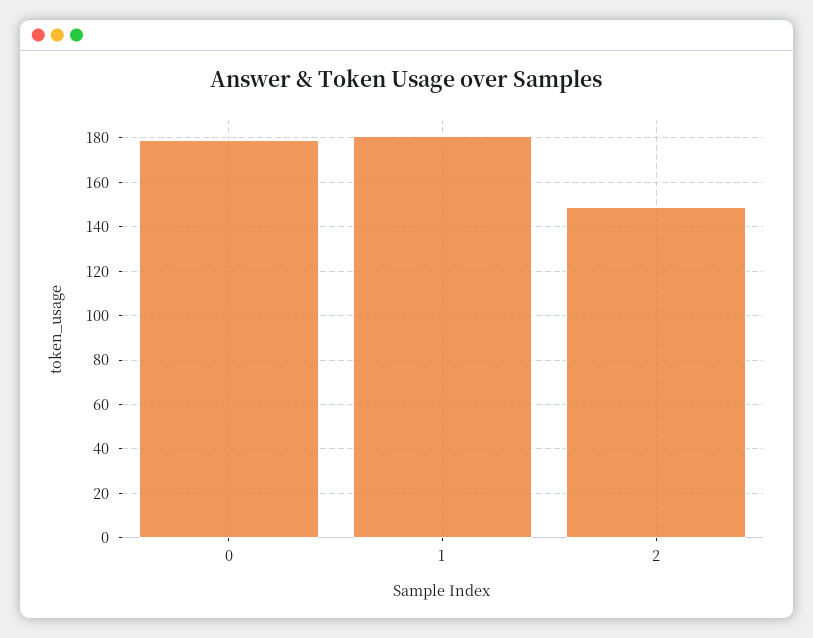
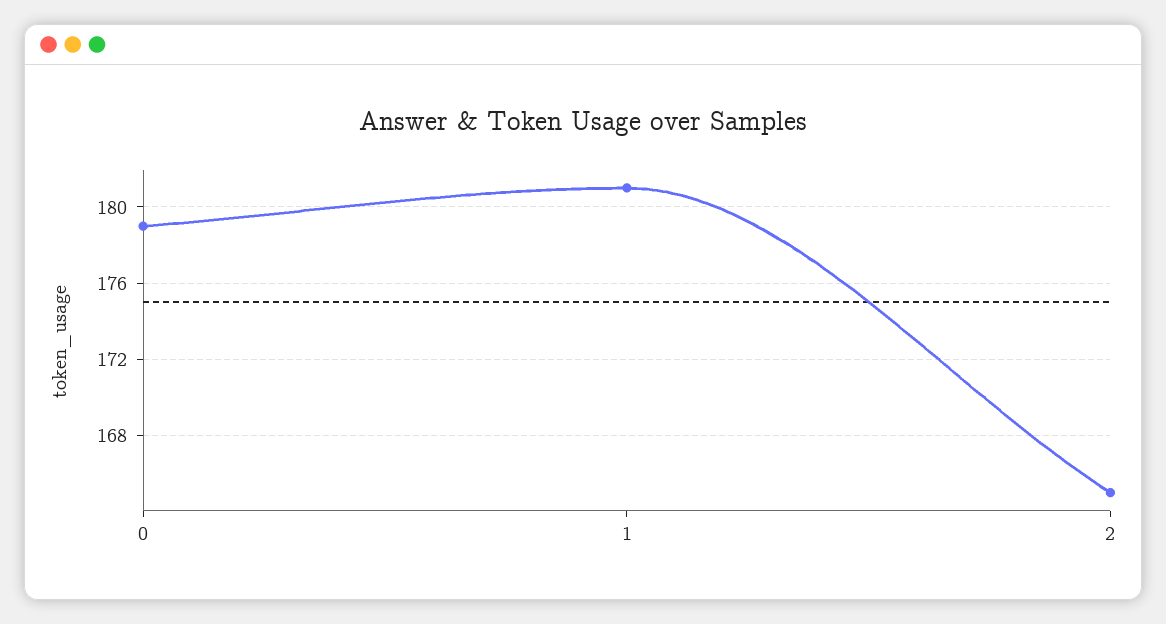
2: 150 -> 165

